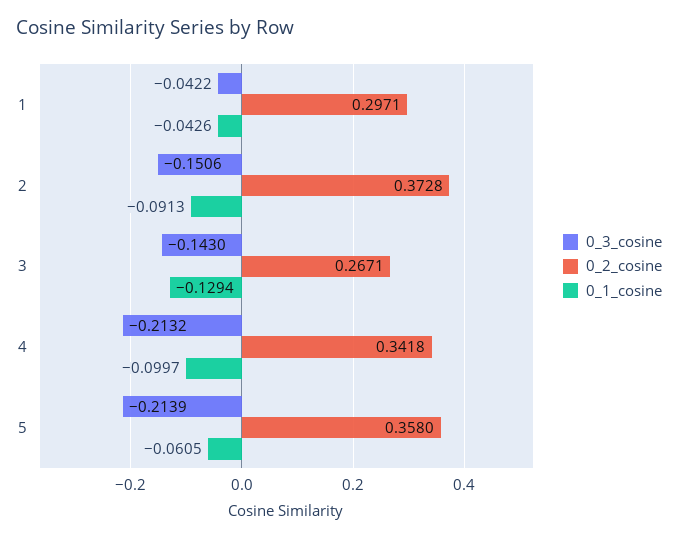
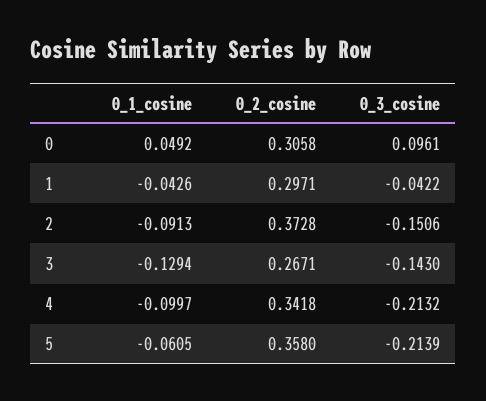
0_1_cosine, 0: none -> 0.0492
0_2_cosine, 0: none -> 0.3058
0_3_cosine, 0: none -> 0.0961

